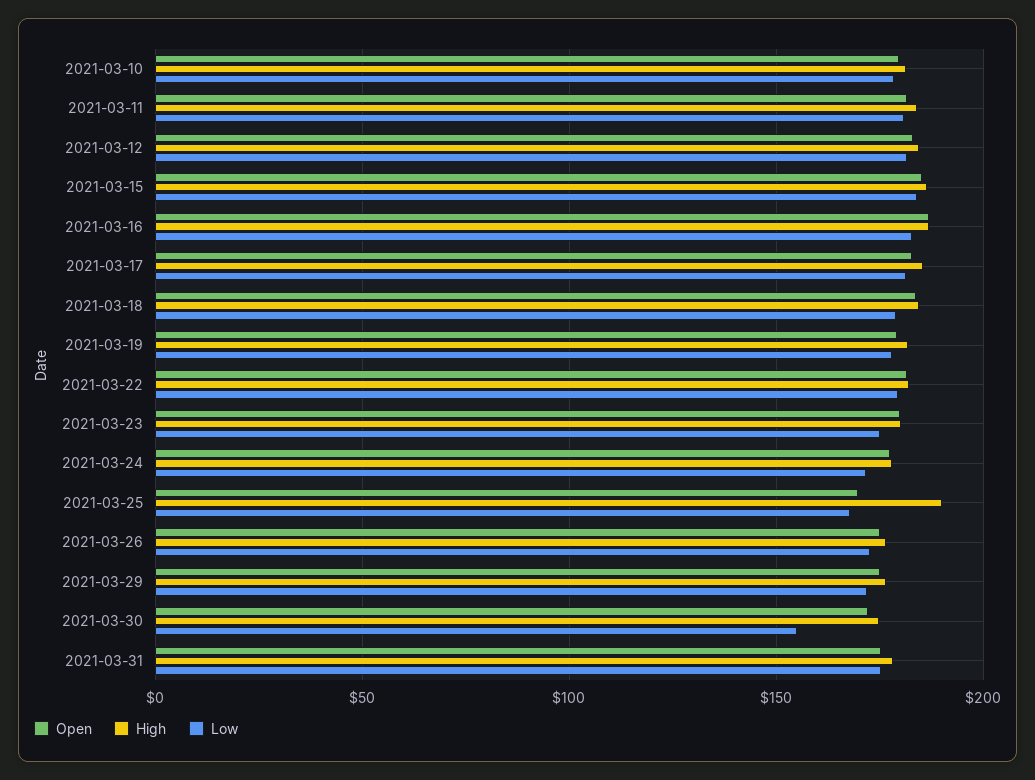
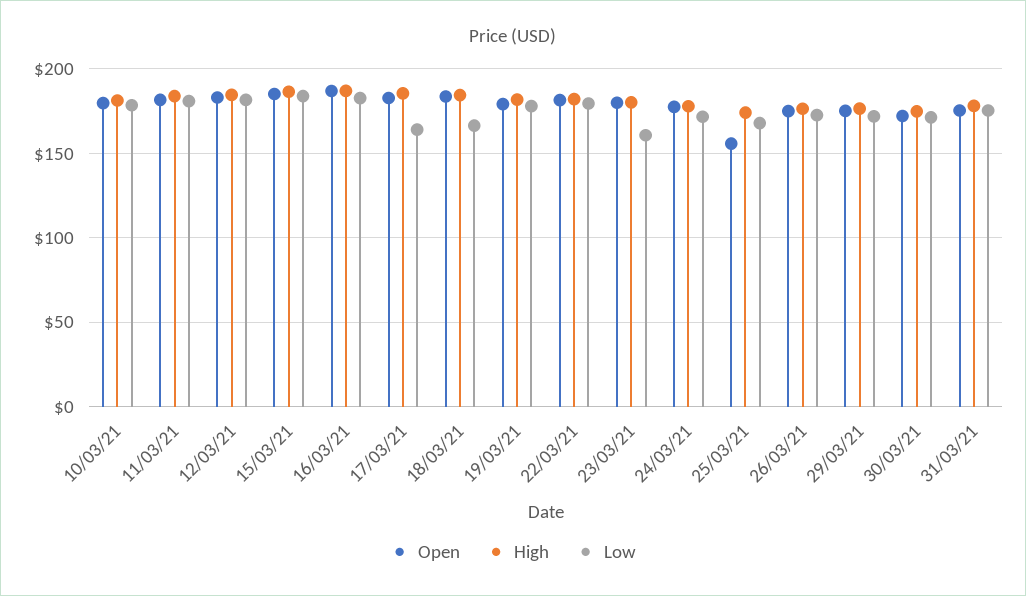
Low, 2021-03-17: 180 -> 165
Low, 2021-03-18: 180 -> 165
Low, 2021-03-23: 175 -> 160
Open, 2021-03-25: 170 -> 155
High, 2021-03-25: 190 -> 175
Low, 2021-03-30: 155 -> 170

